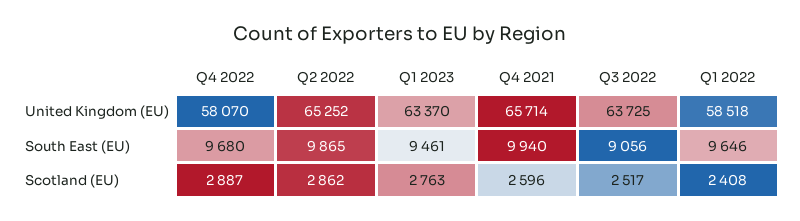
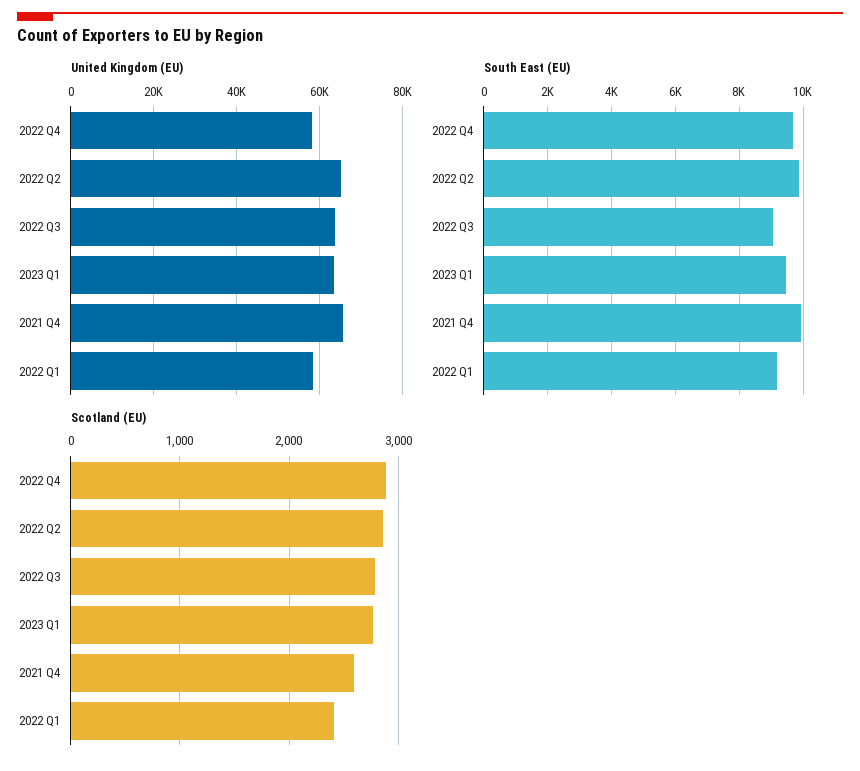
South East (EU), Q1 2022: 9646 -> 9200
Scotland (EU), Q3 2022: 2517 -> 2800

